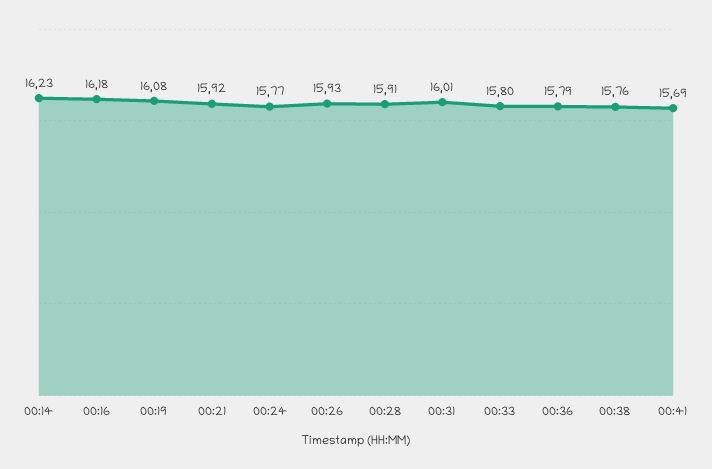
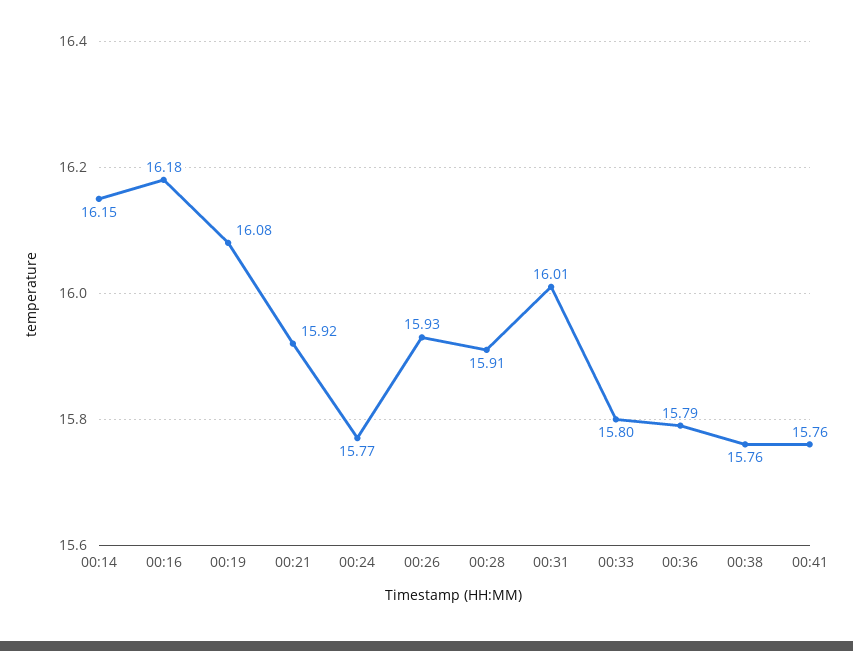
00:14: 16.23 -> 16.15
00:41: 15.69 -> 15.76

